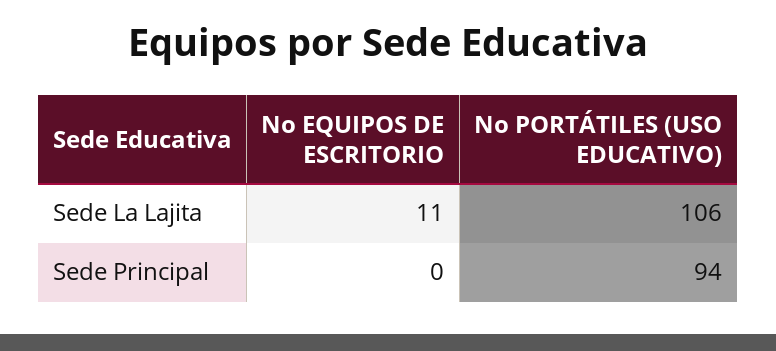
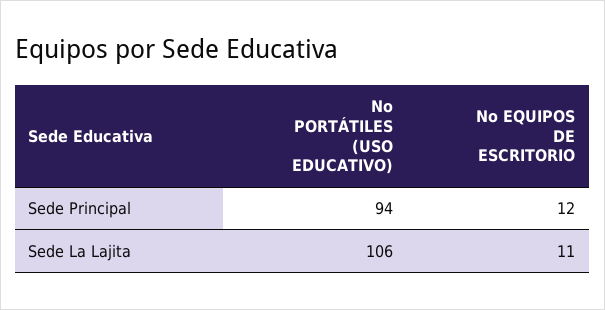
No EQUIPOS DE ESCRITORIO, Sede Principal: 0 -> 12

